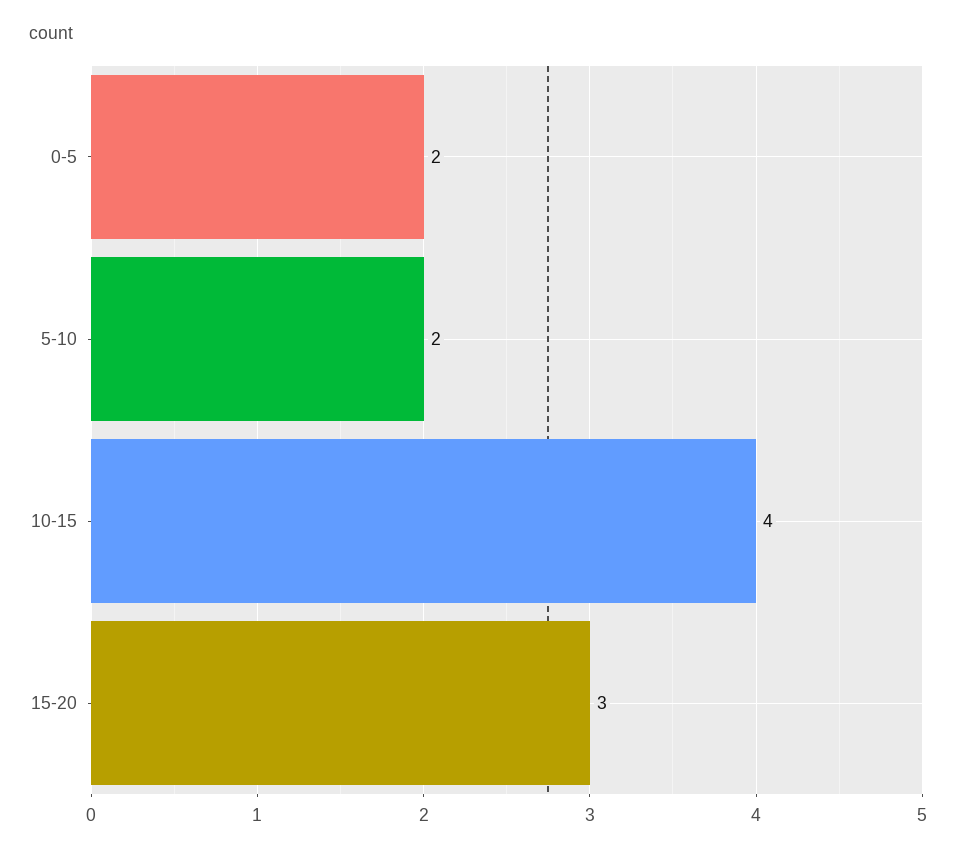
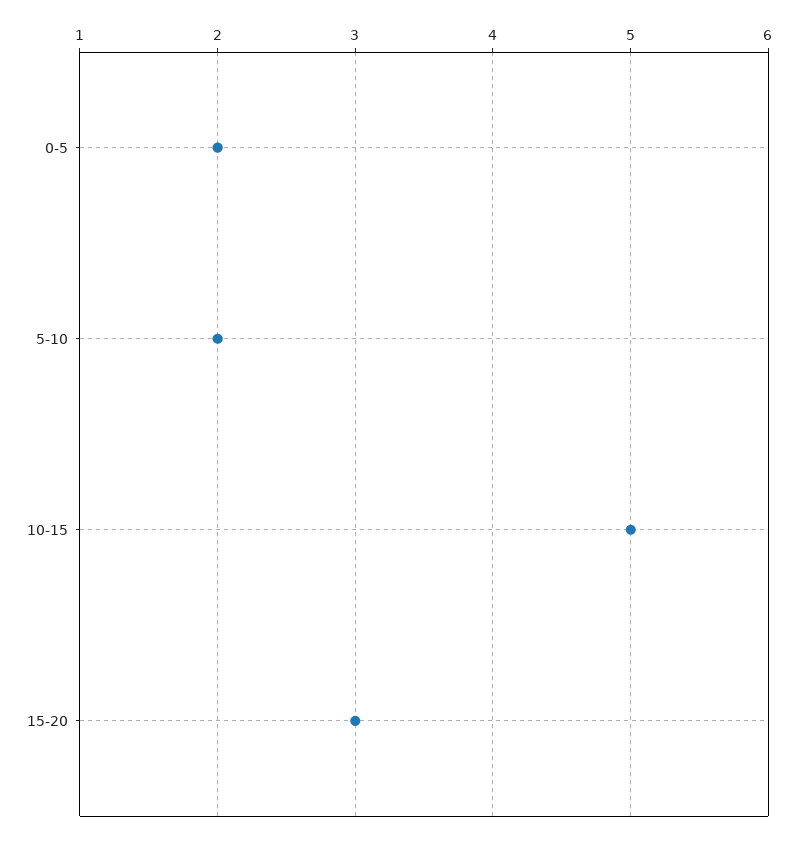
10-15: 4 -> 5

